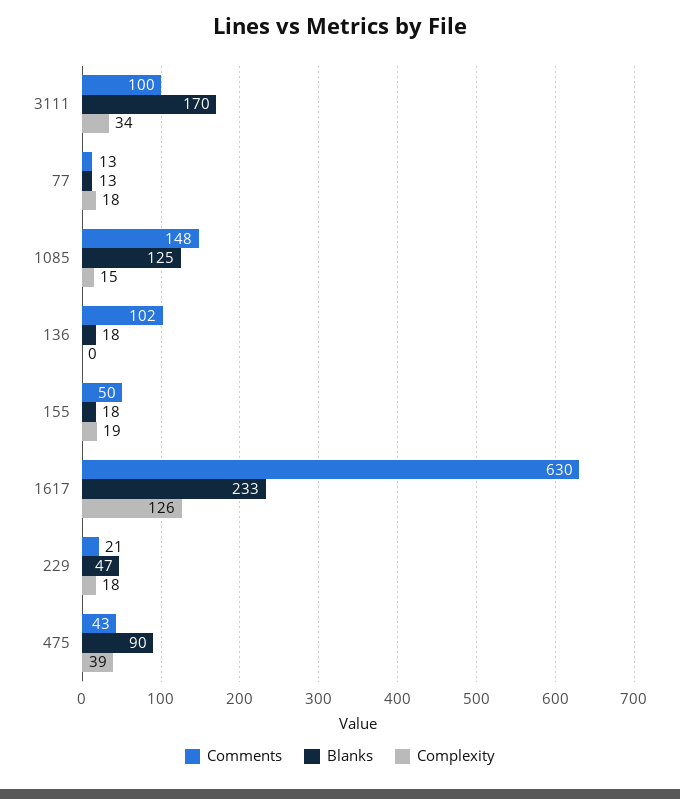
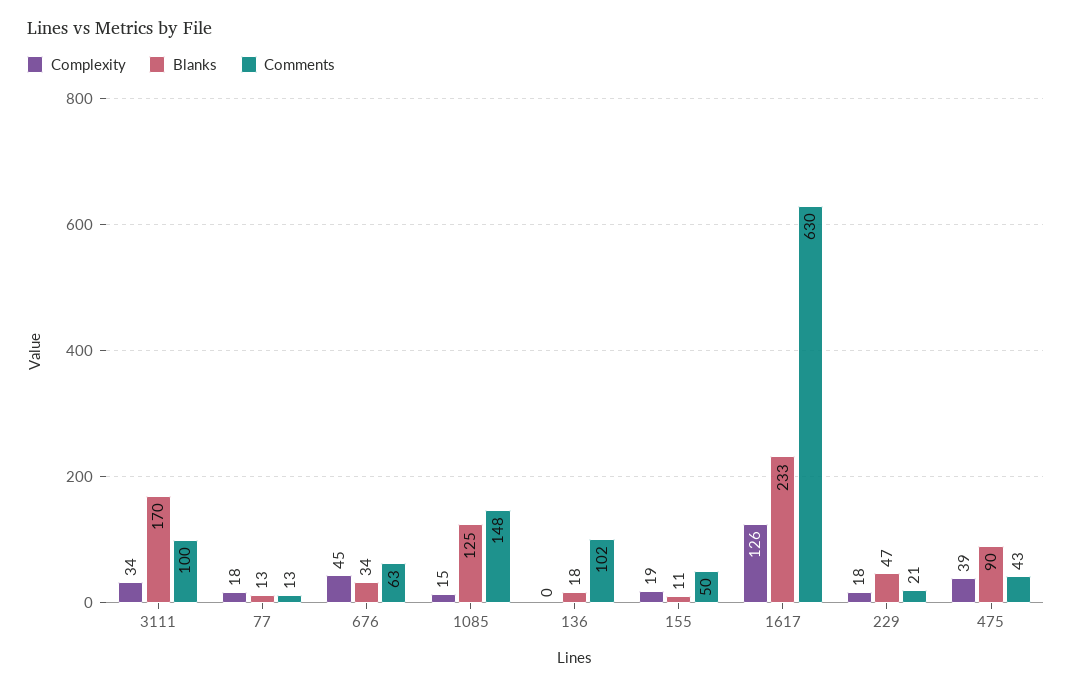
Blanks, 155: 18 -> 11
Complexity, 676: none -> 45
Blanks, 676: none -> 34
Comments, 676: none -> 63

